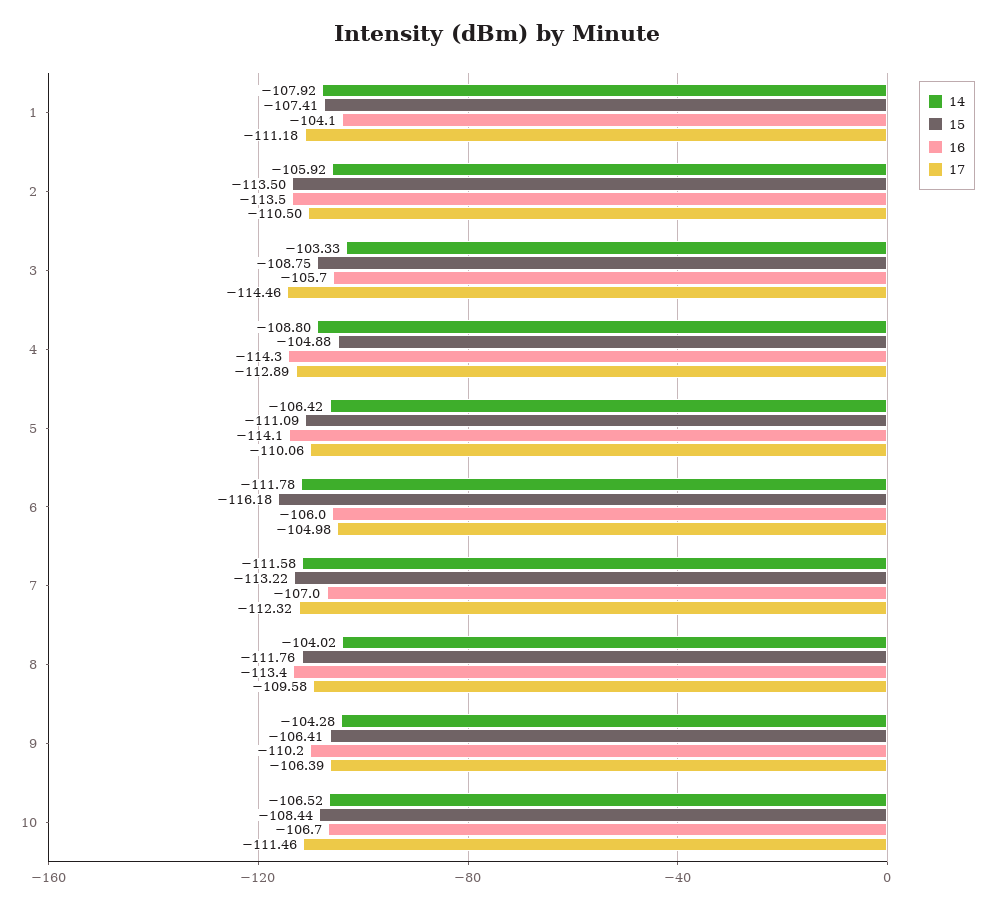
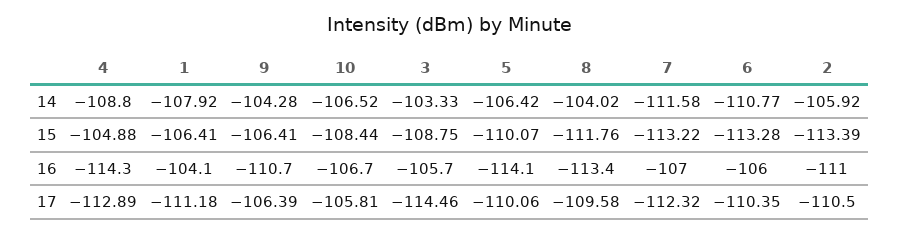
15, 1: -107.41 -> -106.41
15, 2: -113.5 -> -113.39
16, 2: -113.5 -> -111
15, 5: -111.09 -> -110.07
14, 6: -111.78 -> -110.77
15, 6: -116.18 -> -113.28
17, 6: -104.98 -> -110.35
16, 9: -110.2 -> -110.7
17, 10: -111.46 -> -105.81

